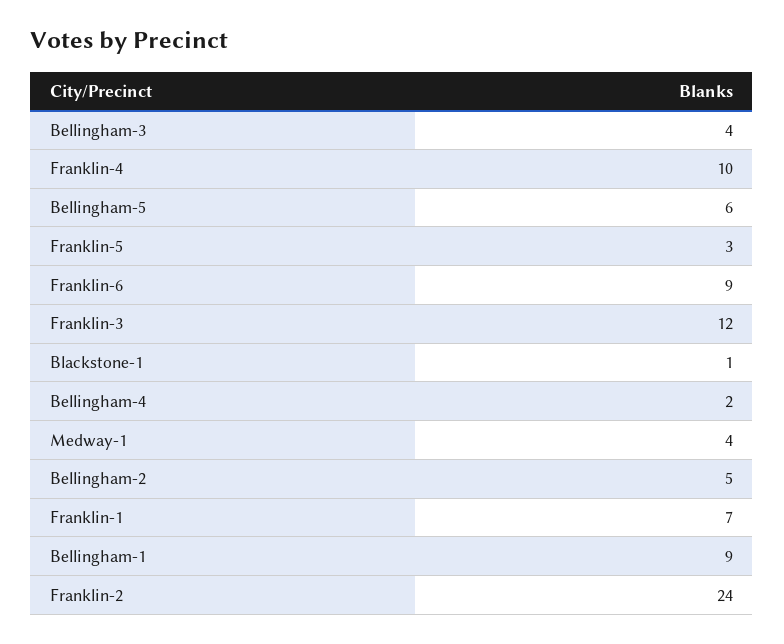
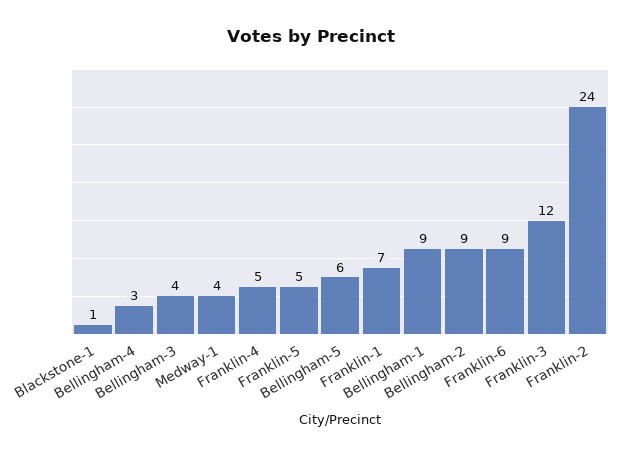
Franklin-4: 10 -> 5
Franklin-5: 3 -> 5
Bellingham-4: 2 -> 3
Bellingham-2: 5 -> 9

